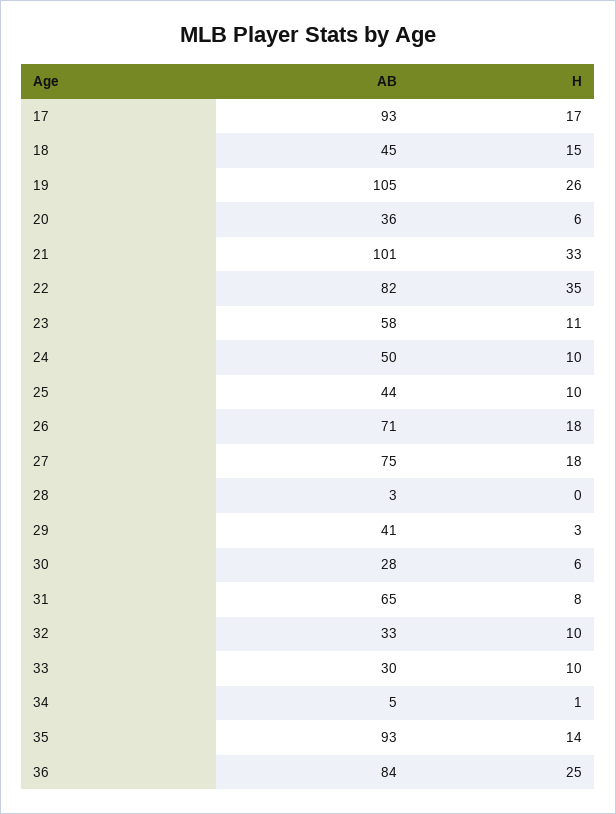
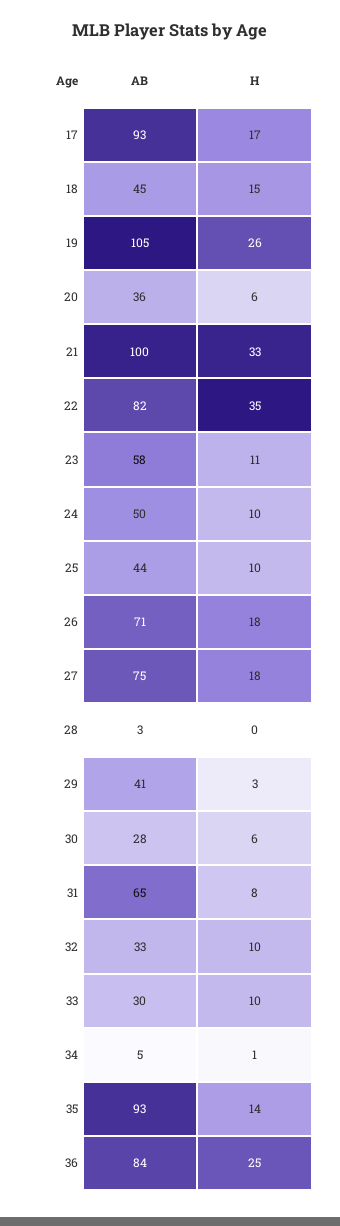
AB, 21: 101 -> 100

